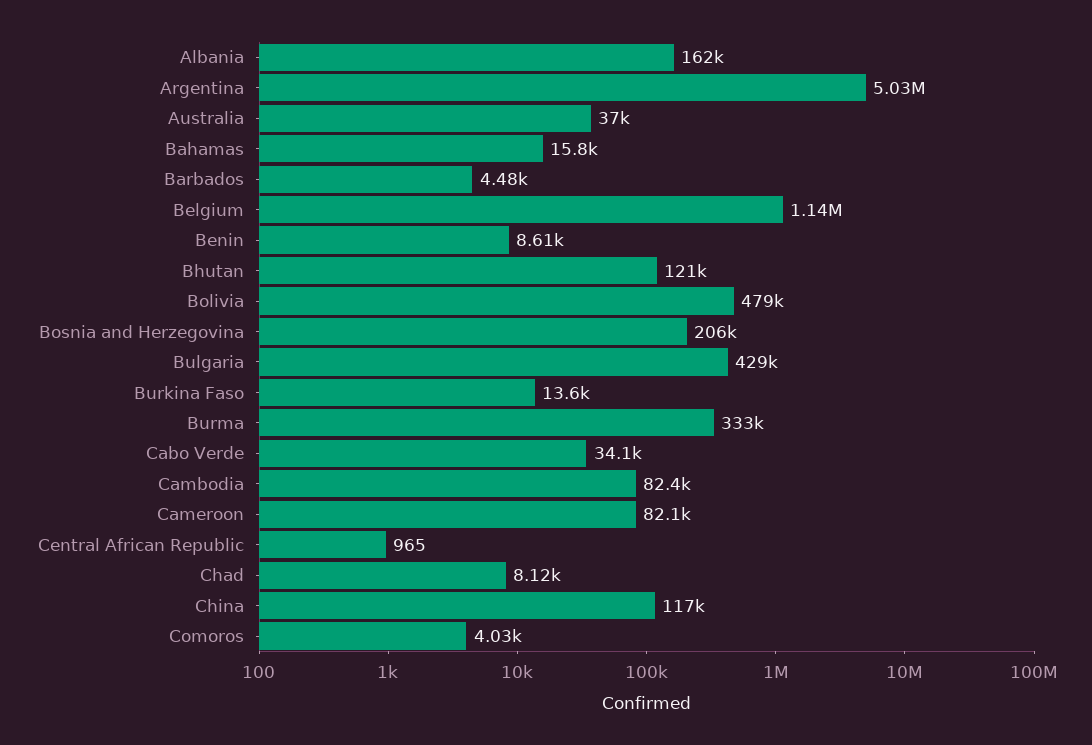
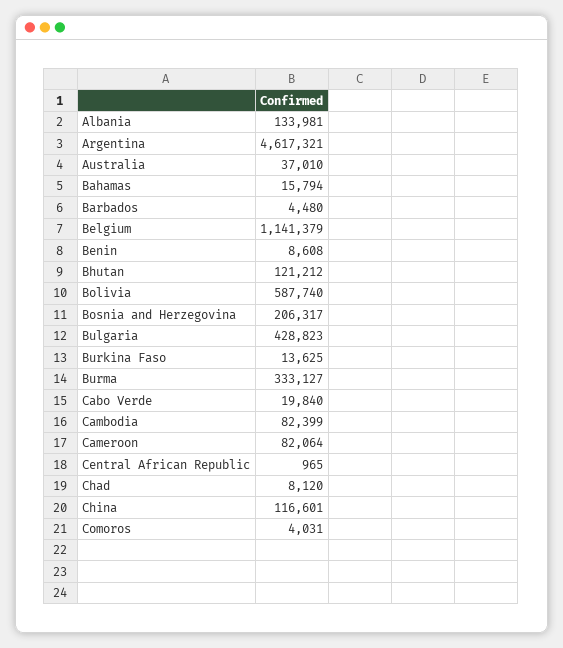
Albania: 162000 -> 133981
Argentina: 5030000 -> 4617321
Bolivia: 479000 -> 587740
Cabo Verde: 34100 -> 19840

